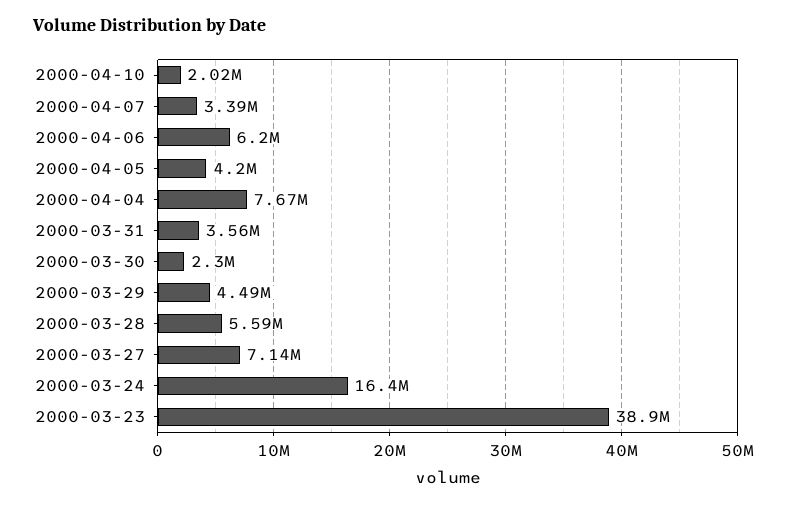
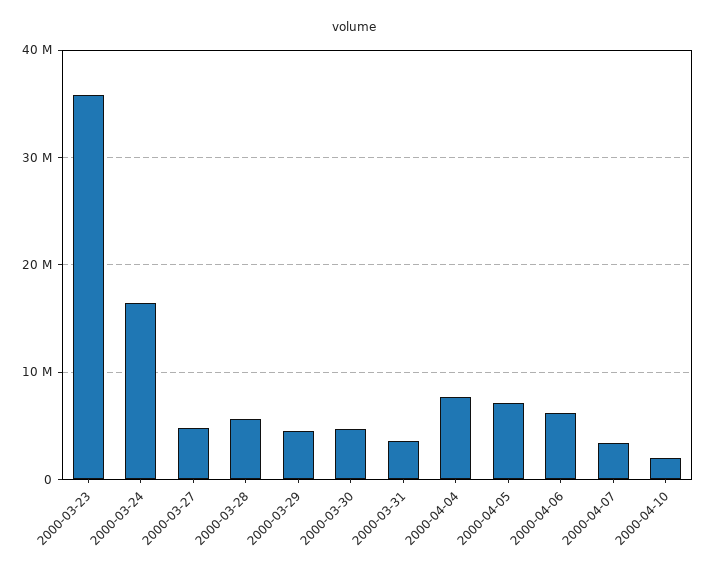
2000-04-05: 4200000 -> 7000000
2000-03-30: 2300000 -> 5000000
2000-03-27: 7140000 -> 5000000
2000-03-23: 38900000 -> 36000000

